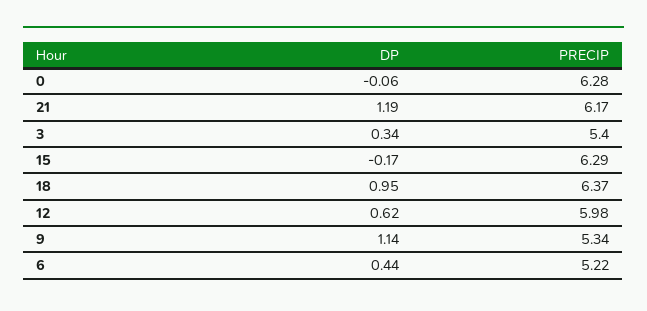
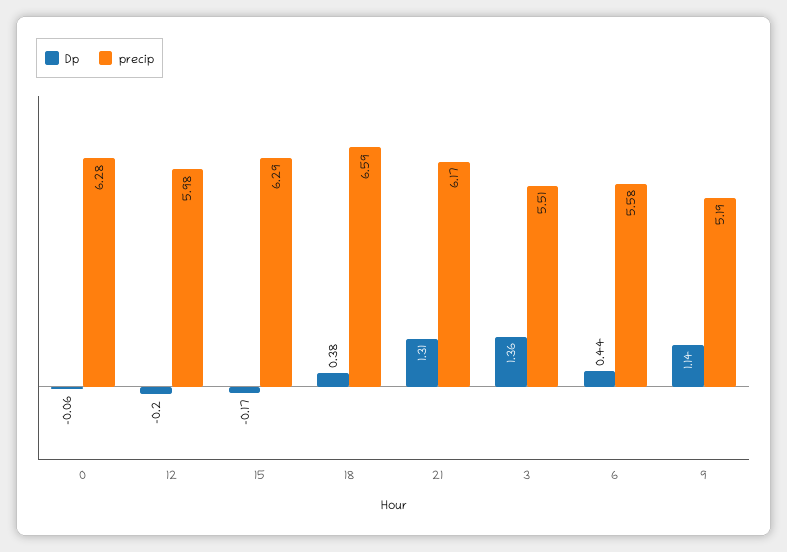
DP, 21: 1.19 -> 1.31
DP, 3: 0.34 -> 1.36
PRECIP, 3: 5.4 -> 5.51
DP, 18: 0.95 -> 0.38
PRECIP, 18: 6.37 -> 6.59
DP, 12: 0.62 -> -0.2
PRECIP, 9: 5.34 -> 5.19
PRECIP, 6: 5.22 -> 5.58

